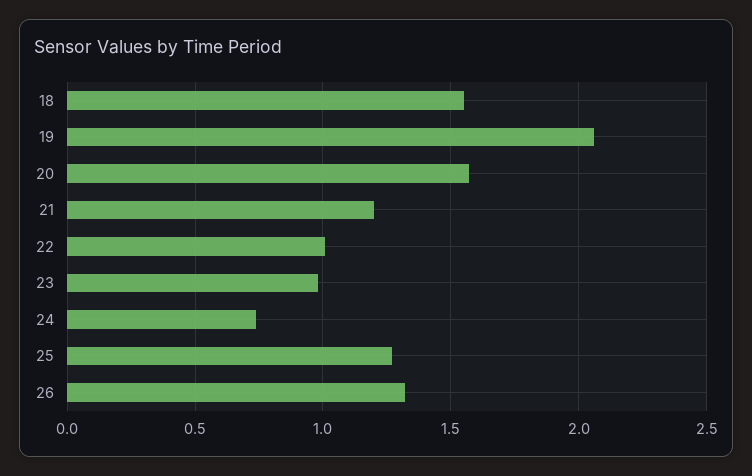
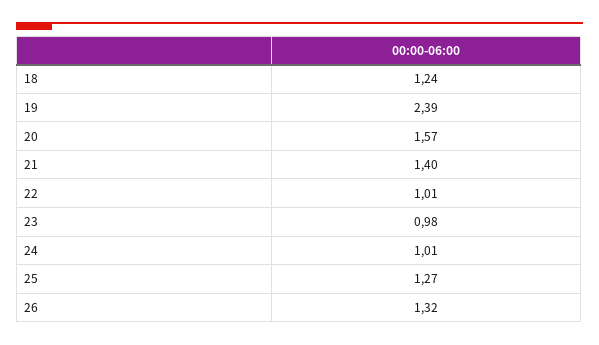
18: 1.55 -> 1.24
19: 2.05 -> 2.39
21: 1.2 -> 1.4
24: 0.75 -> 1.01

